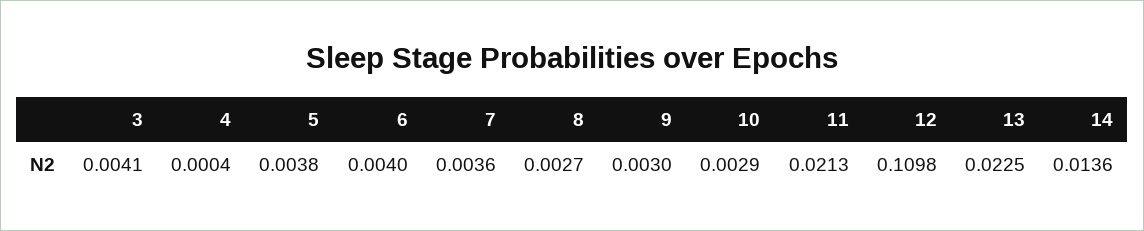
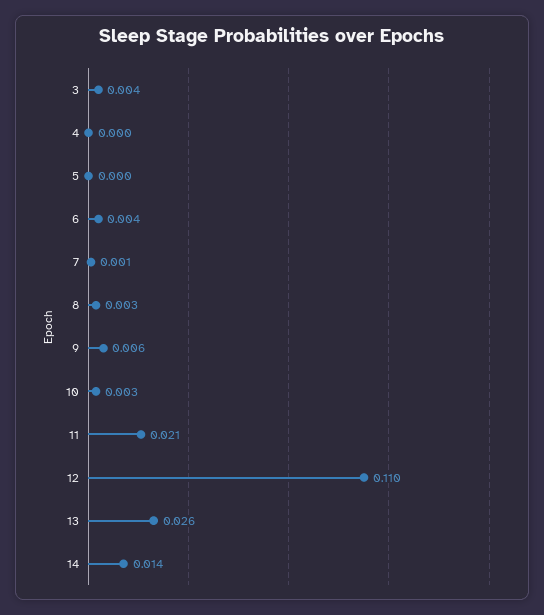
5: 0.0038 -> 0
7: 0.0036 -> 0.001
9: 0.003 -> 0.006
13: 0.0225 -> 0.026

